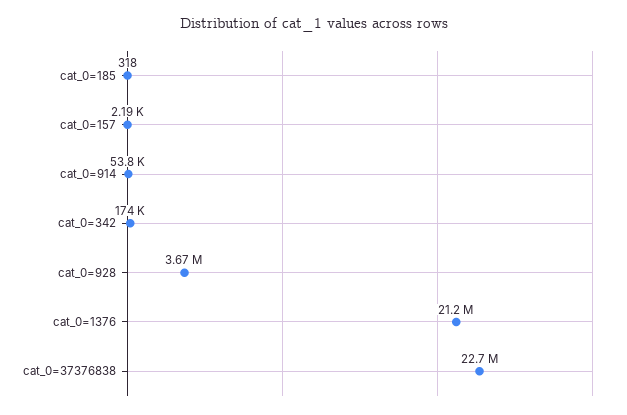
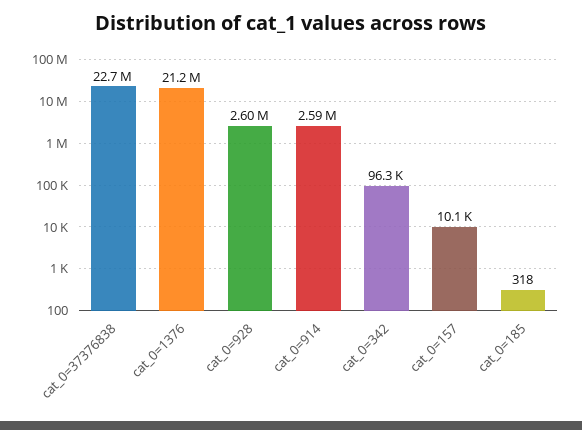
cat_0=157: 2190 -> 10100
cat_0=914: 53800 -> 2590000
cat_0=342: 174000 -> 96300
cat_0=928: 3670000 -> 2600000

